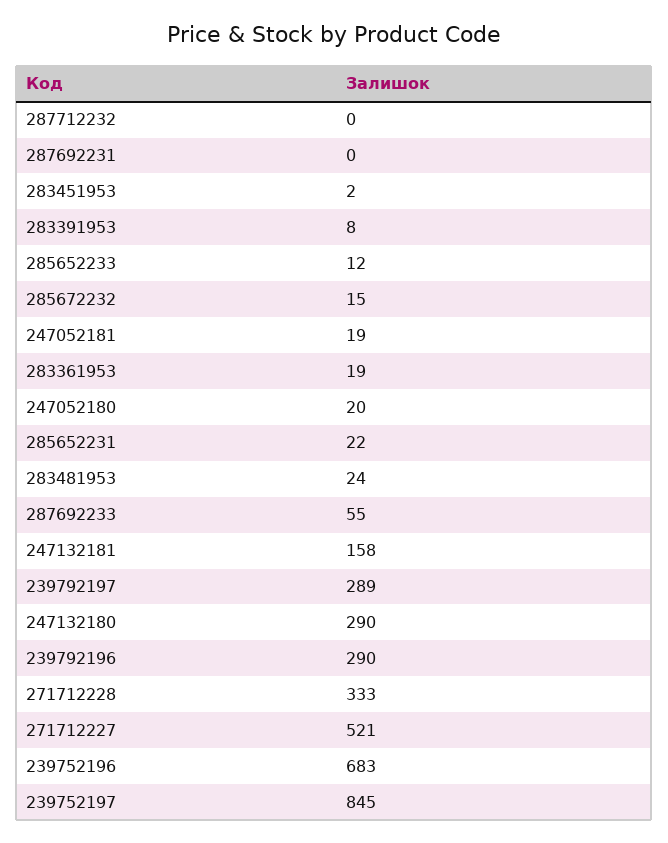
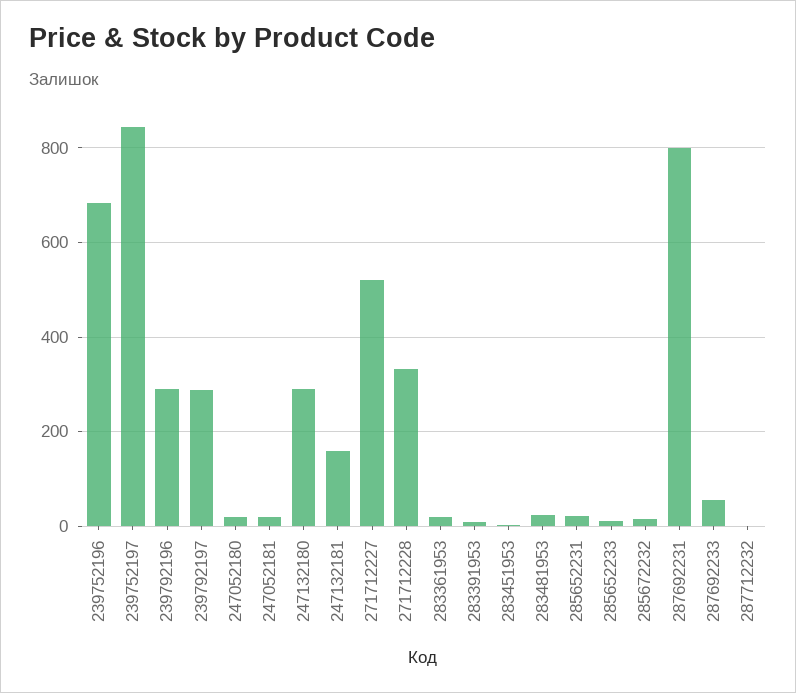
287692231: 0 -> 800

